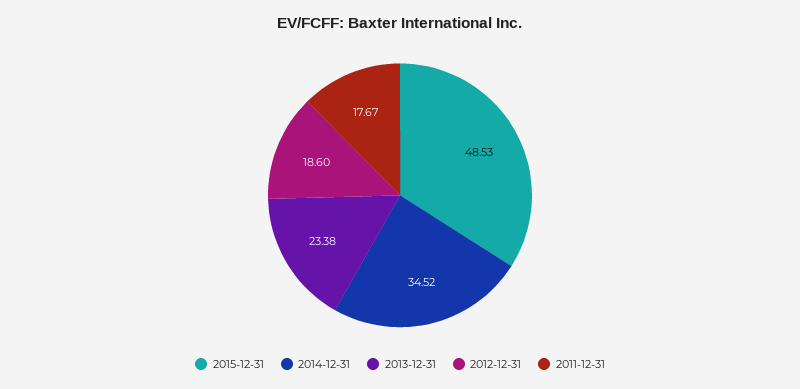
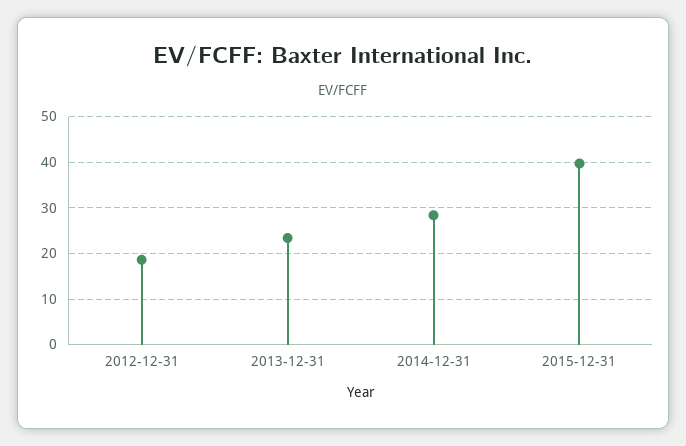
2015-12-31: 48.53 -> 40
2014-12-31: 34.52 -> 28
2011-12-31: 17.67 -> none

